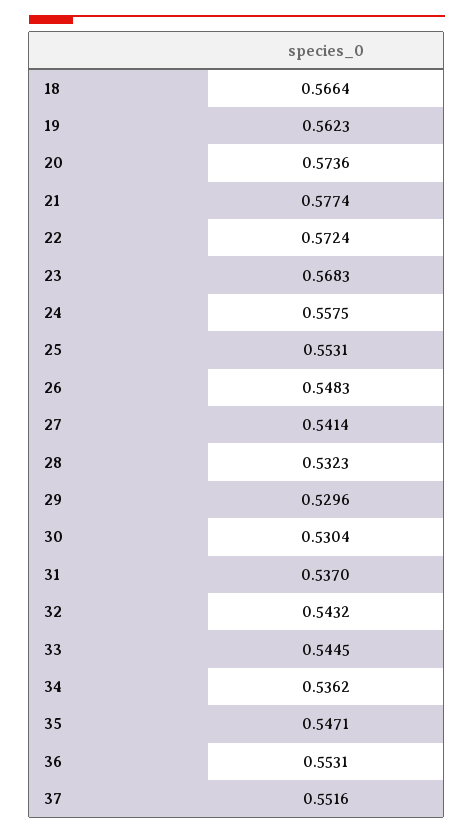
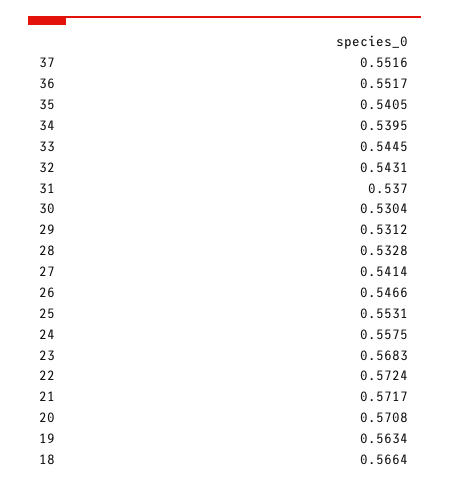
19: 0.5623 -> 0.5634
20: 0.5736 -> 0.5708
21: 0.5774 -> 0.5717
26: 0.5483 -> 0.5466
28: 0.5323 -> 0.5328
29: 0.5296 -> 0.5312
32: 0.5432 -> 0.5431
34: 0.5362 -> 0.5395
35: 0.5471 -> 0.5405
36: 0.5531 -> 0.5517

